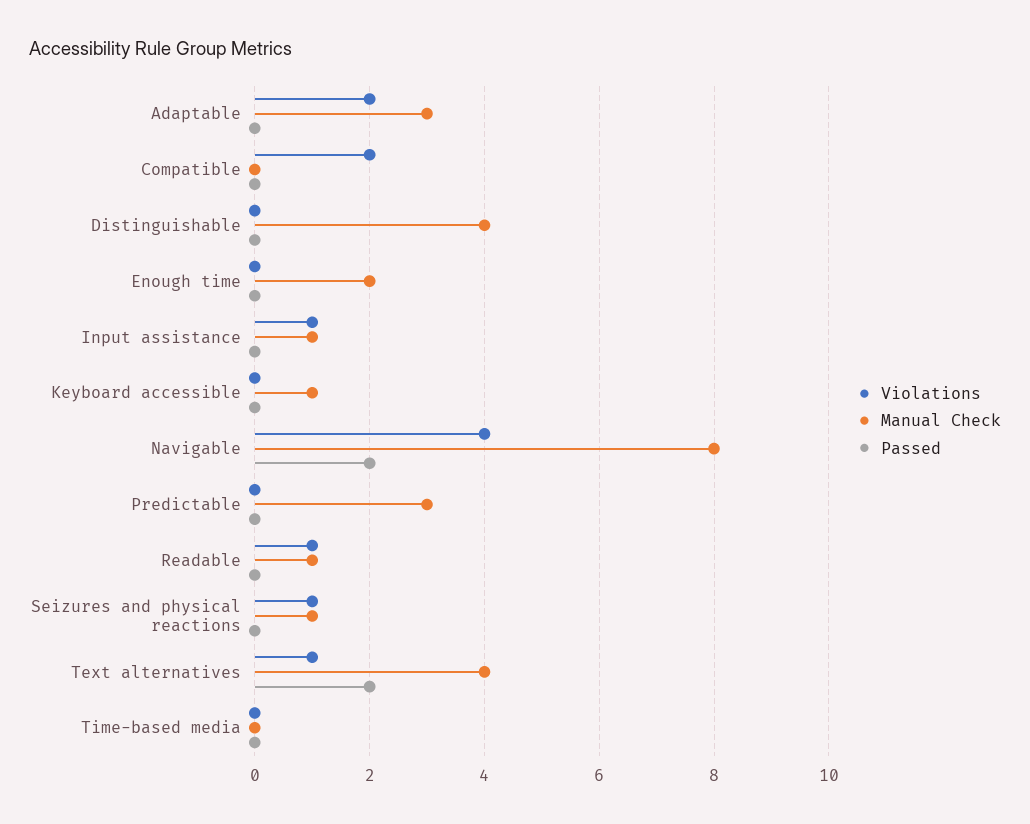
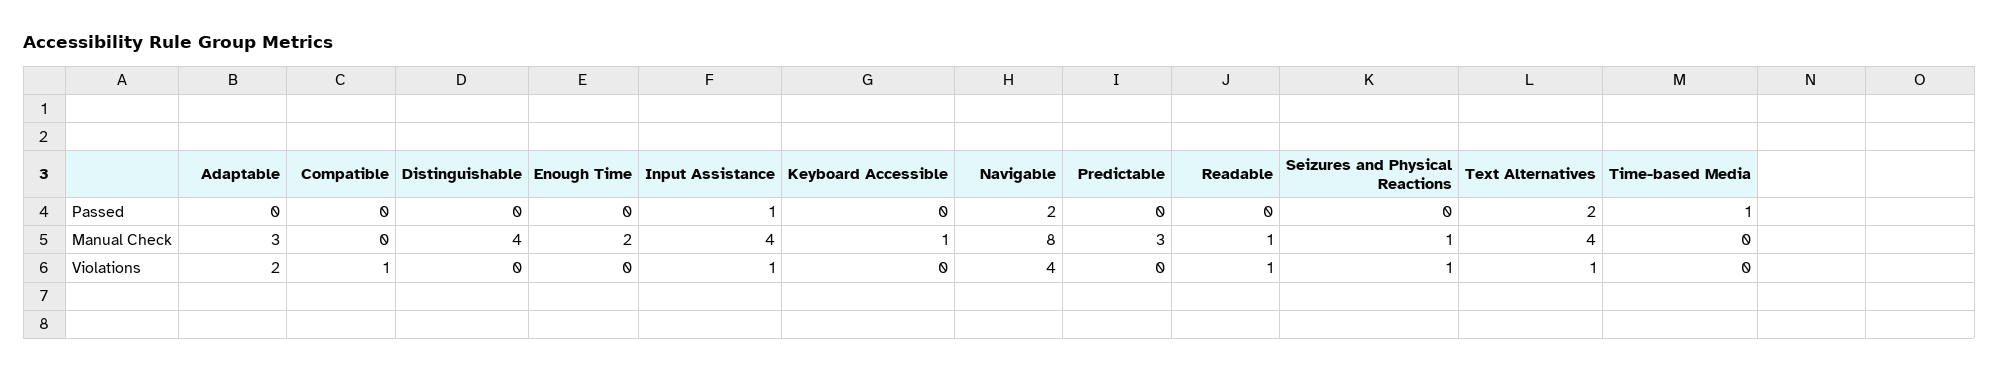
Violations, Compatible: 2 -> 1
Manual Check, Input assistance: 1 -> 4
Passed, Input assistance: 0 -> 1
Passed, Time-based media: 0 -> 1

